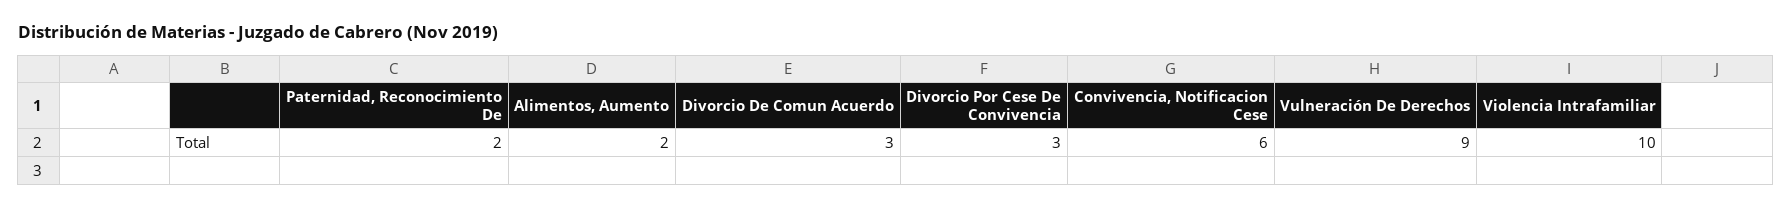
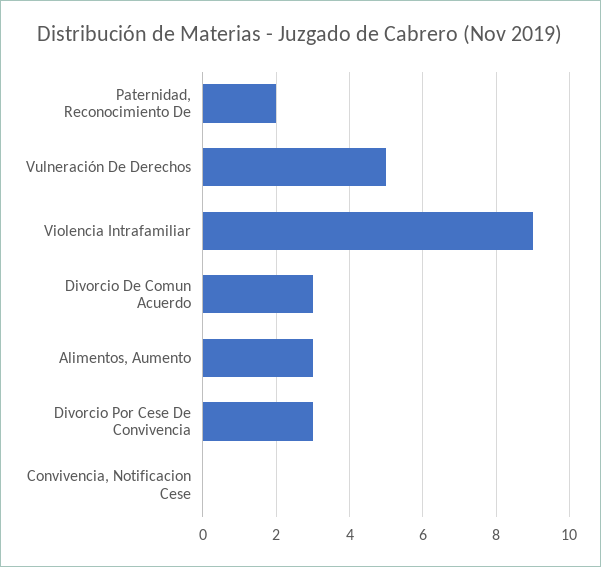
Alimentos, Aumento: 2 -> 3
Convivencia, Notificacion Cese: 6 -> 0
Vulneración De Derechos: 9 -> 5
Violencia Intrafamiliar: 10 -> 9

